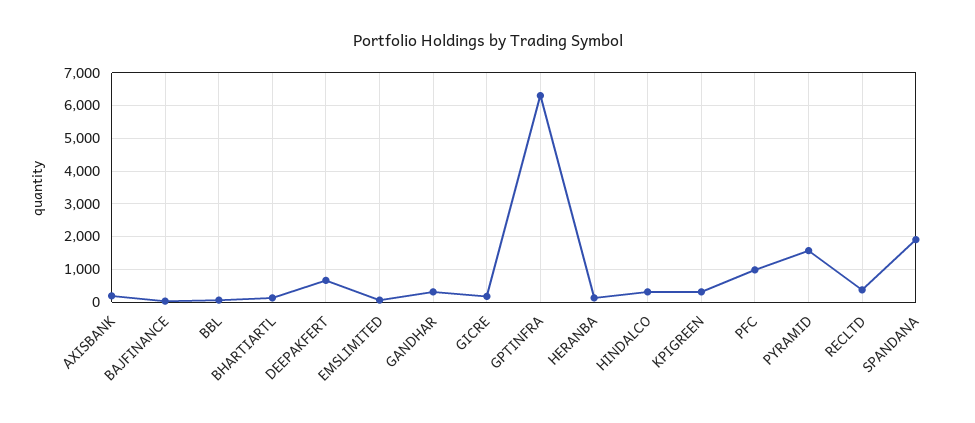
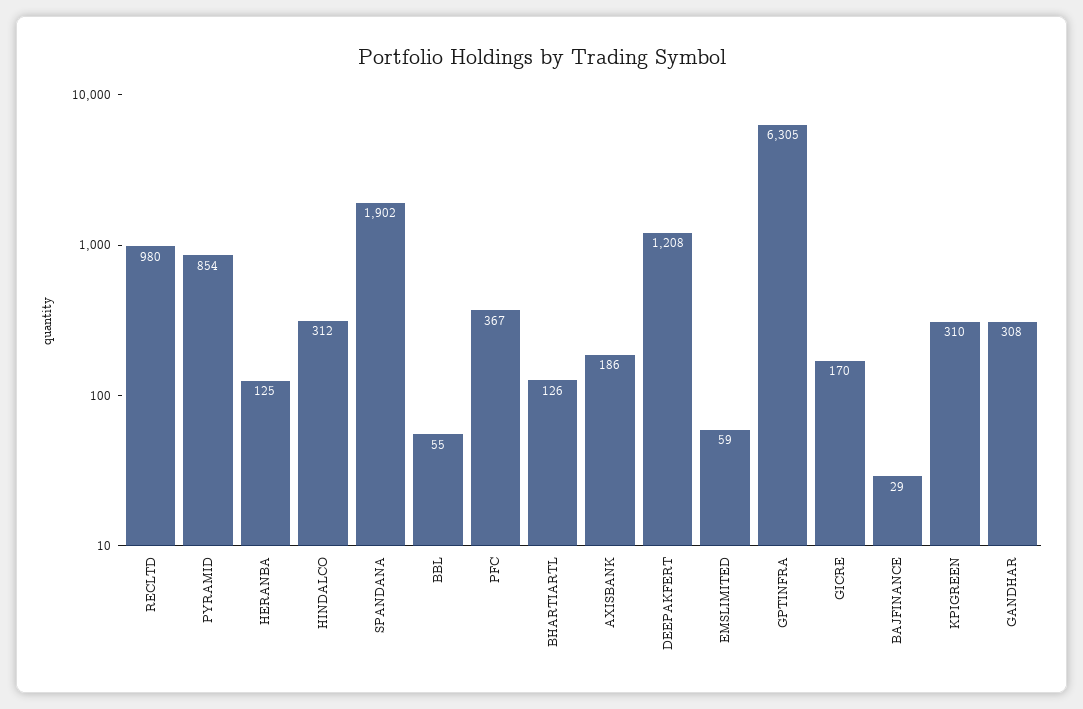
DEEPAKFERT: 600 -> 1208
PFC: 1000 -> 367
PYRAMID: 1600 -> 854
RECLTD: 400 -> 980

